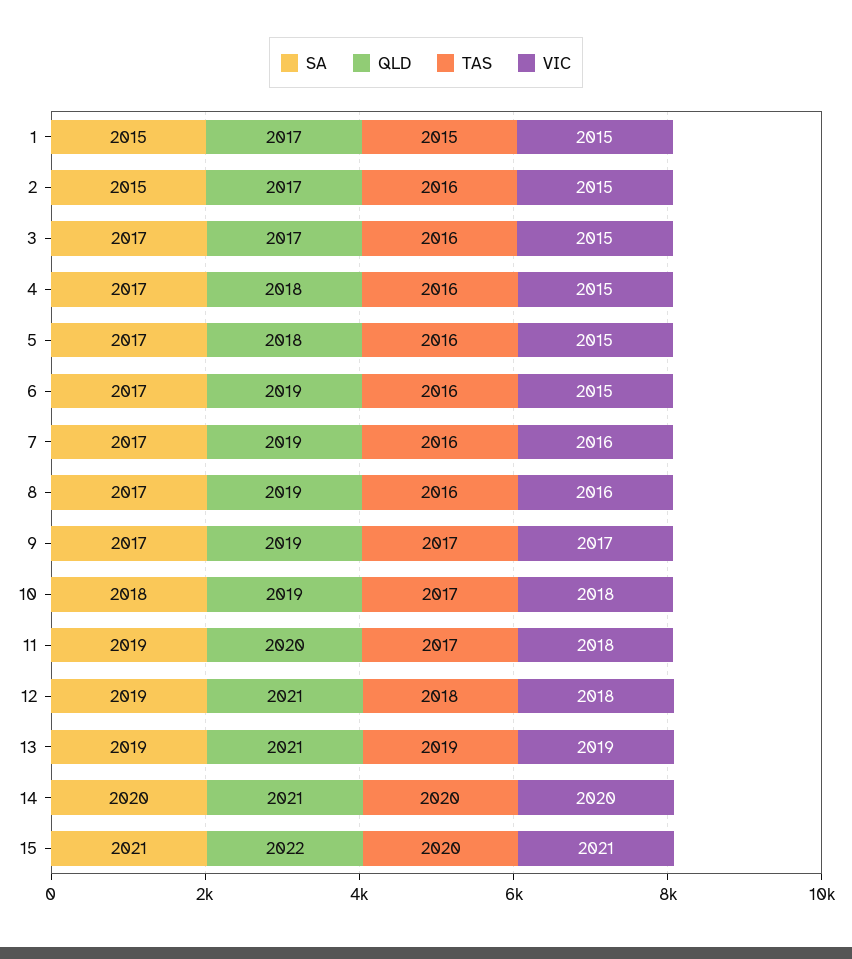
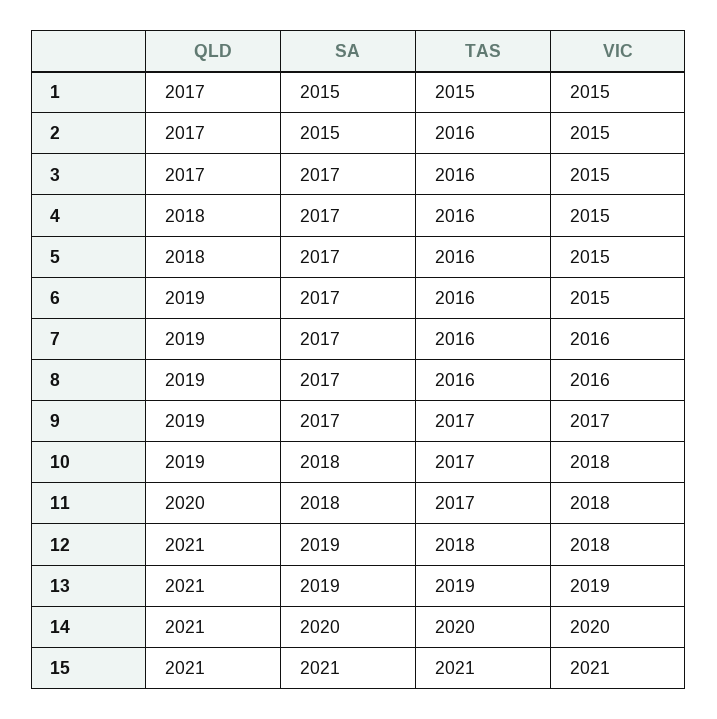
SA, 11: 2019 -> 2018
QLD, 15: 2022 -> 2021
TAS, 15: 2020 -> 2021

